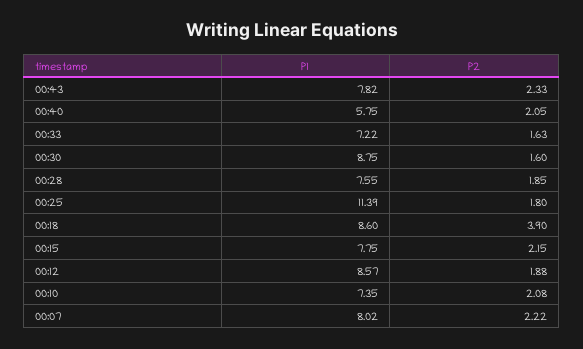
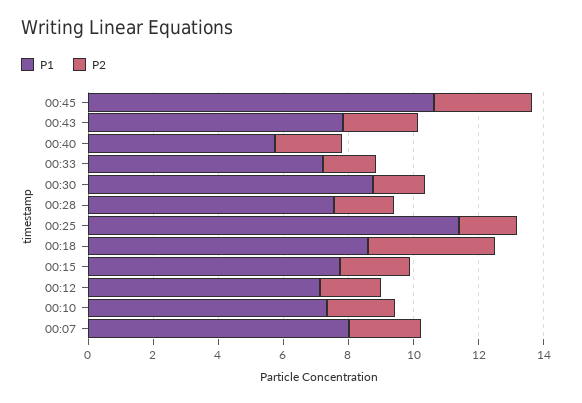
P1, 00:12: 8.57 -> 7
P1, 00:45: none -> 10.5
P2, 00:45: none -> 3

